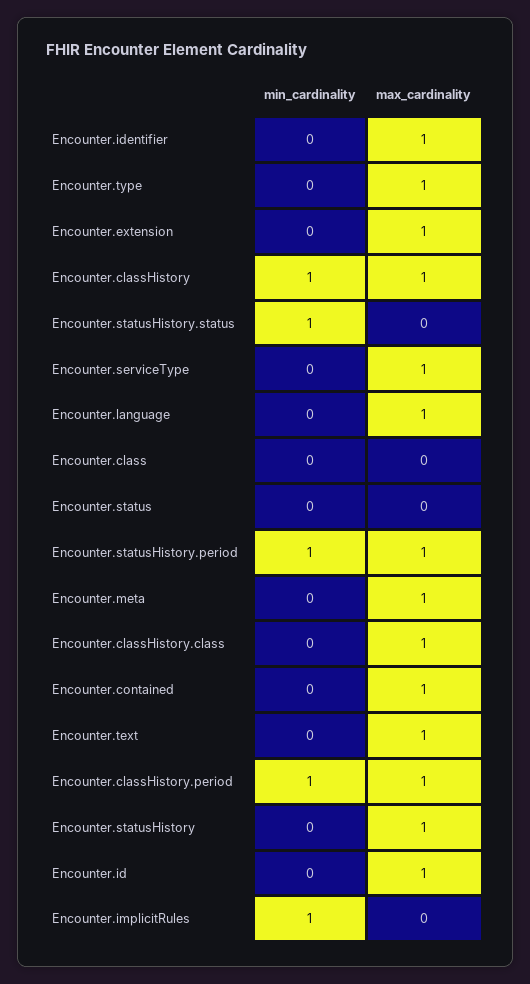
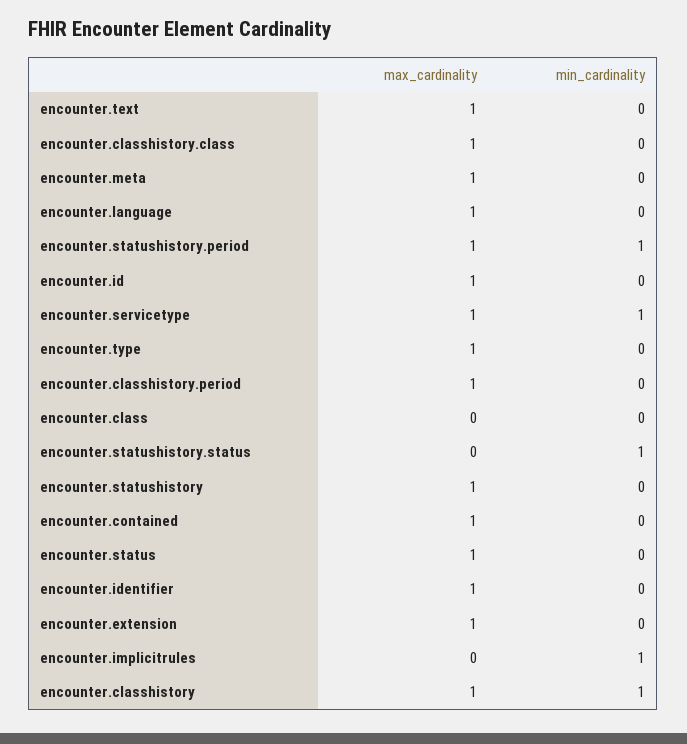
min_cardinality, Encounter.serviceType: 0 -> 1
max_cardinality, Encounter.status: 0 -> 1
min_cardinality, Encounter.classHistory.period: 1 -> 0

